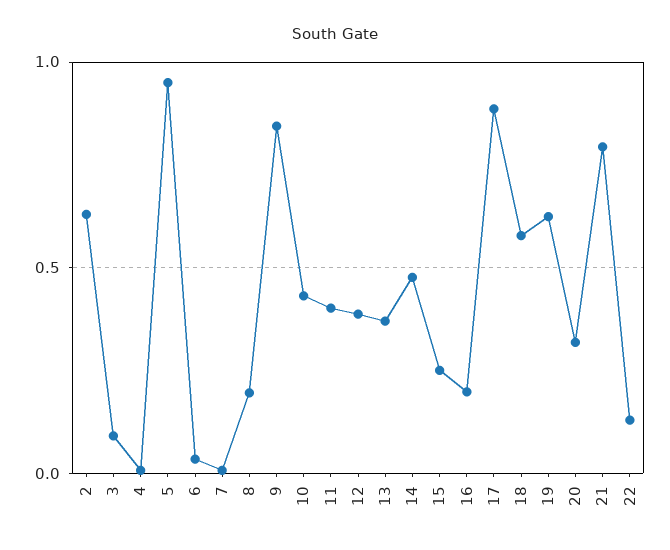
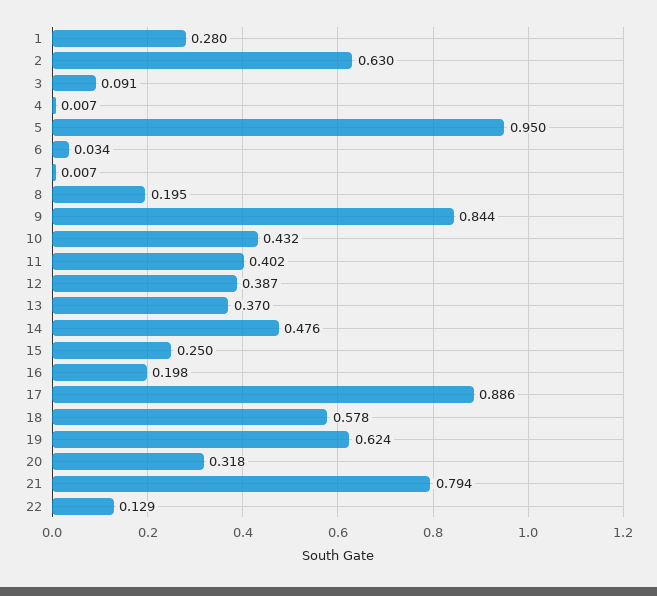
1: none -> 0.28

